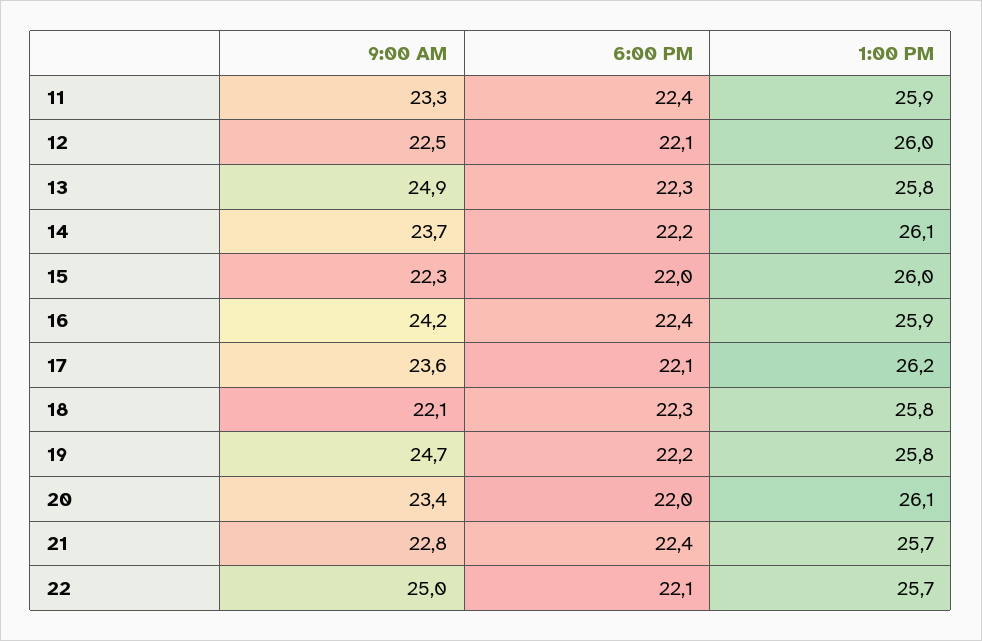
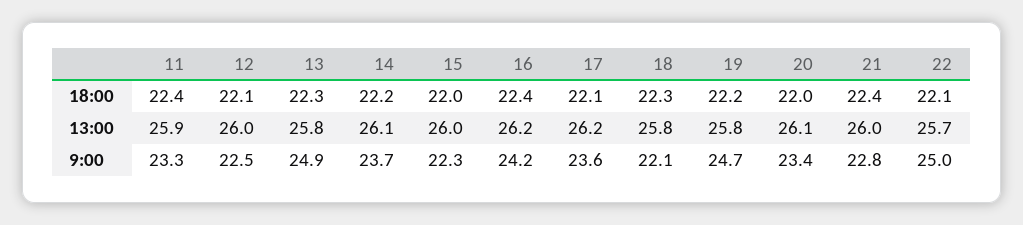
1:00 PM, 16: 25.9 -> 26.2
1:00 PM, 21: 25.7 -> 26

